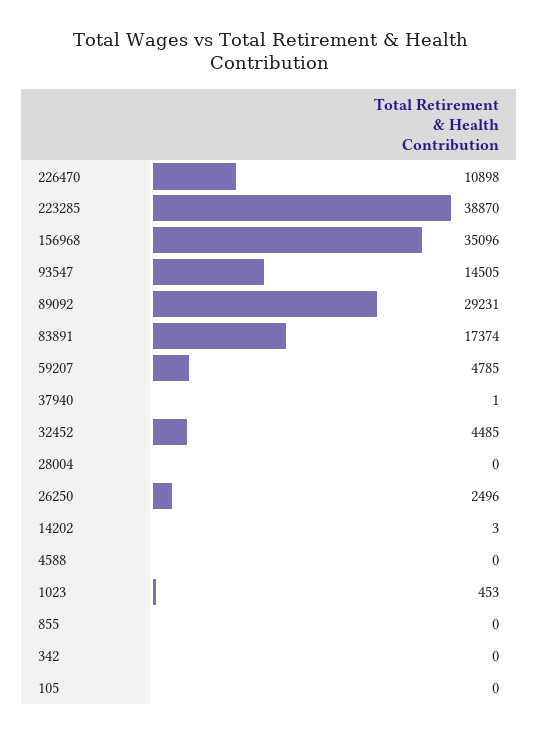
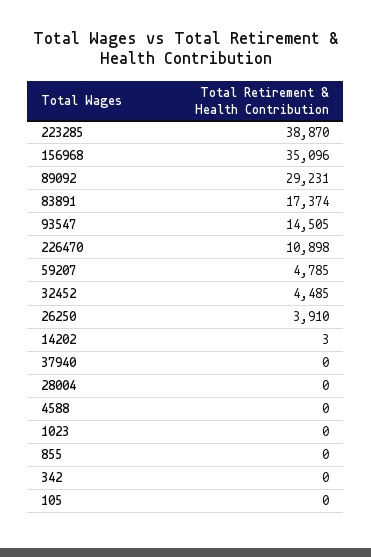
37940: 1 -> 0
26250: 2496 -> 3910
1023: 453 -> 0

